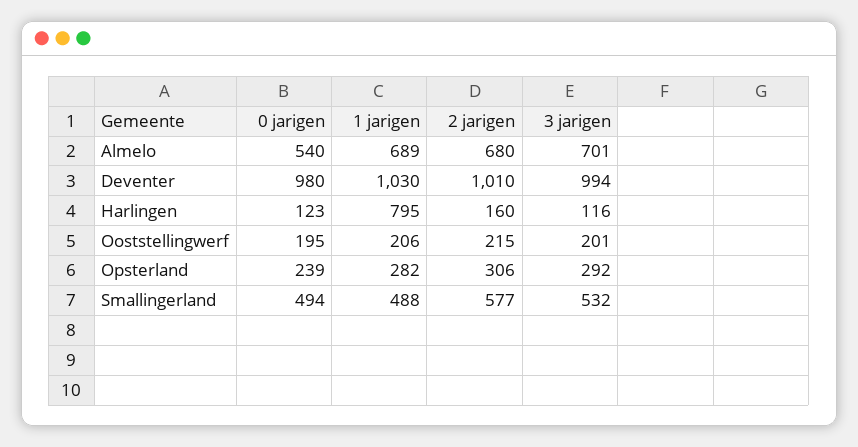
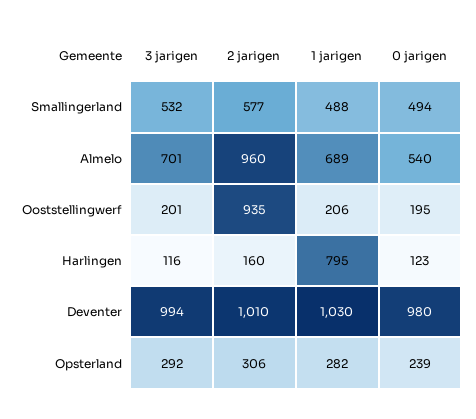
2 jarigen, Almelo: 680 -> 960
2 jarigen, Ooststellingwerf: 215 -> 935

